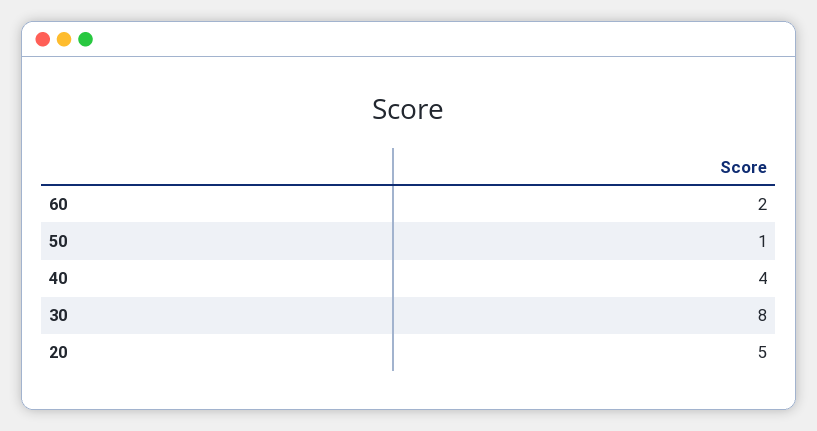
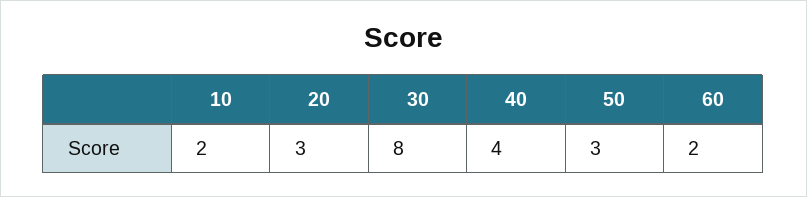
50: 1 -> 3
20: 5 -> 3
10: none -> 2

